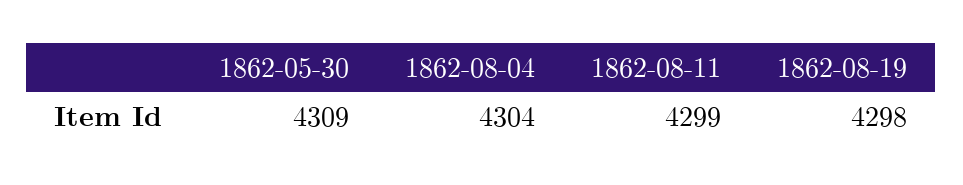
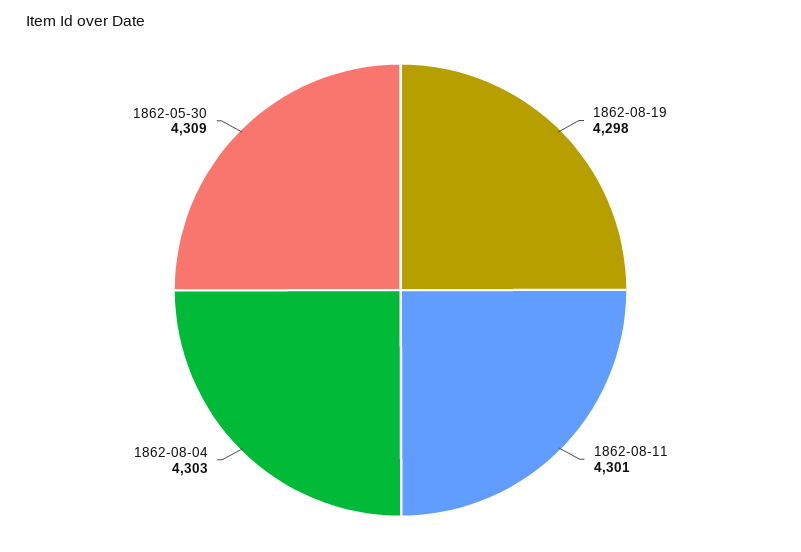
1862-08-04: 4304 -> 4303
1862-08-11: 4299 -> 4301

